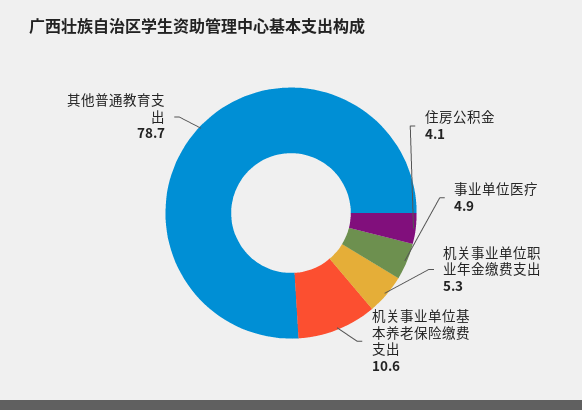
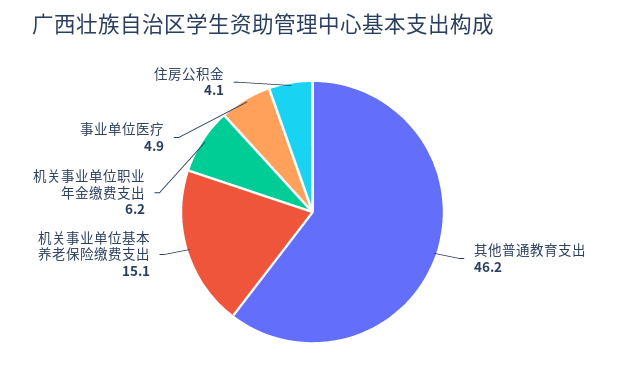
机关事业单位职业年金缴费支出: 5.3 -> 6.2
机关事业单位基本养老保险缴费支出: 10.6 -> 15.1
其他普通教育支出: 78.7 -> 46.2

